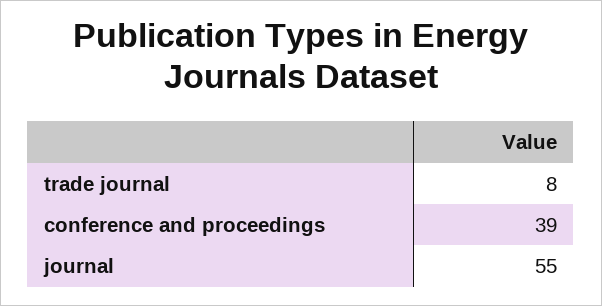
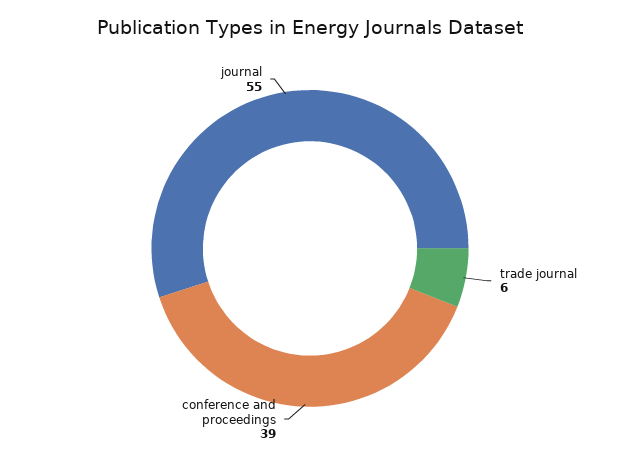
trade journal: 8 -> 6

